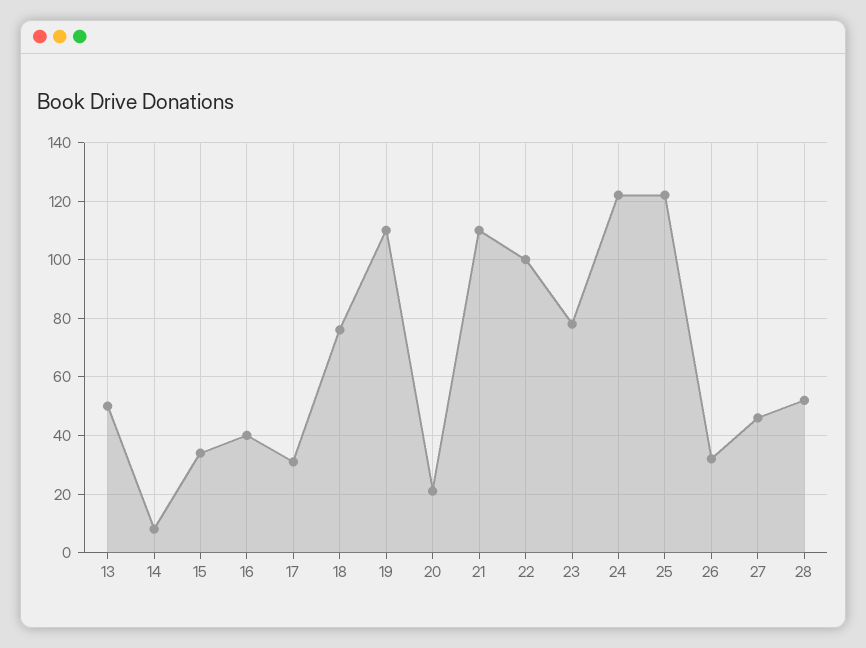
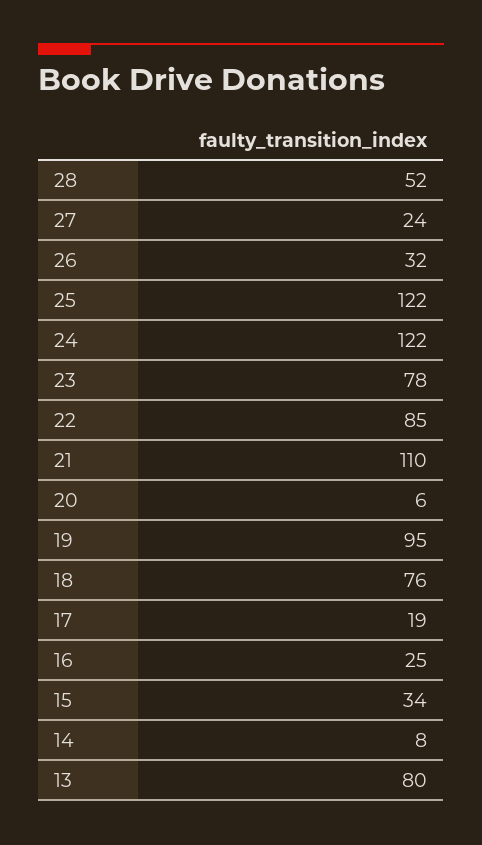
13: 50 -> 80
16: 40 -> 25
17: 30 -> 19
19: 110 -> 95
20: 20 -> 6
22: 100 -> 85
27: 45 -> 24

